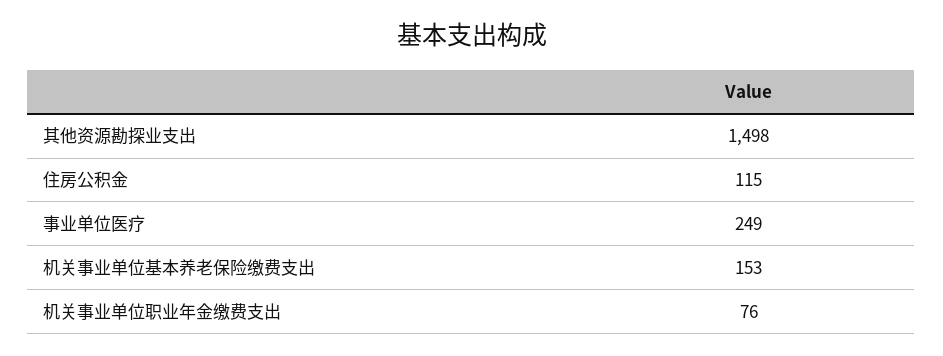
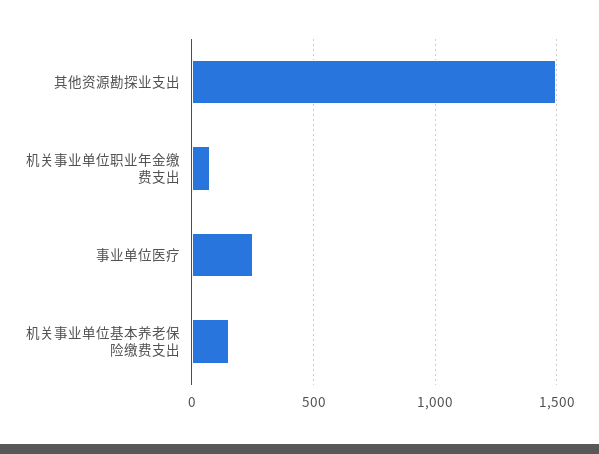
住房公积金: 115 -> none

